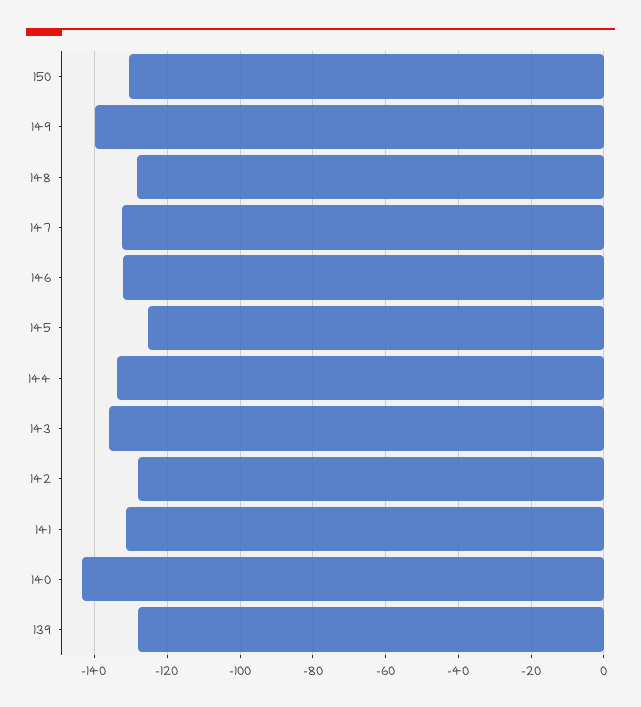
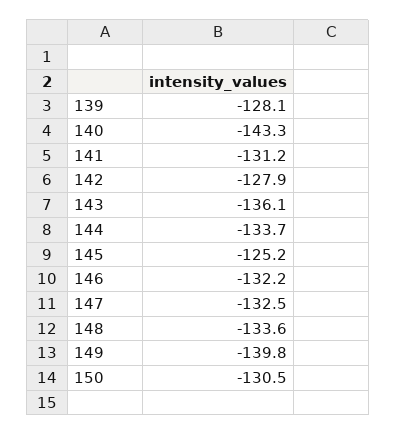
148: -128 -> -133.6

